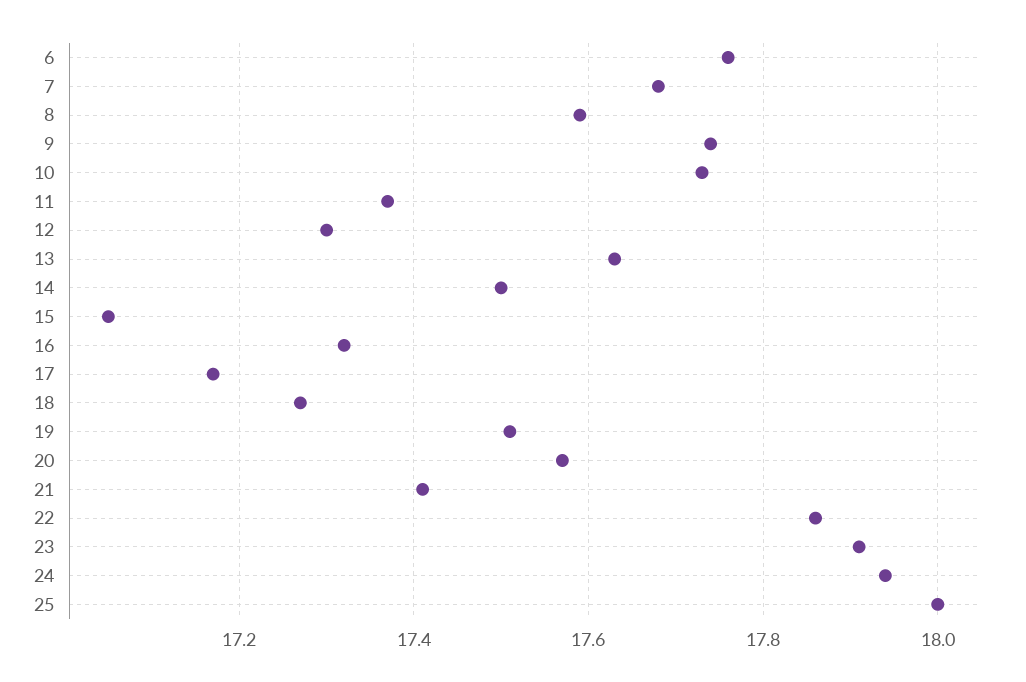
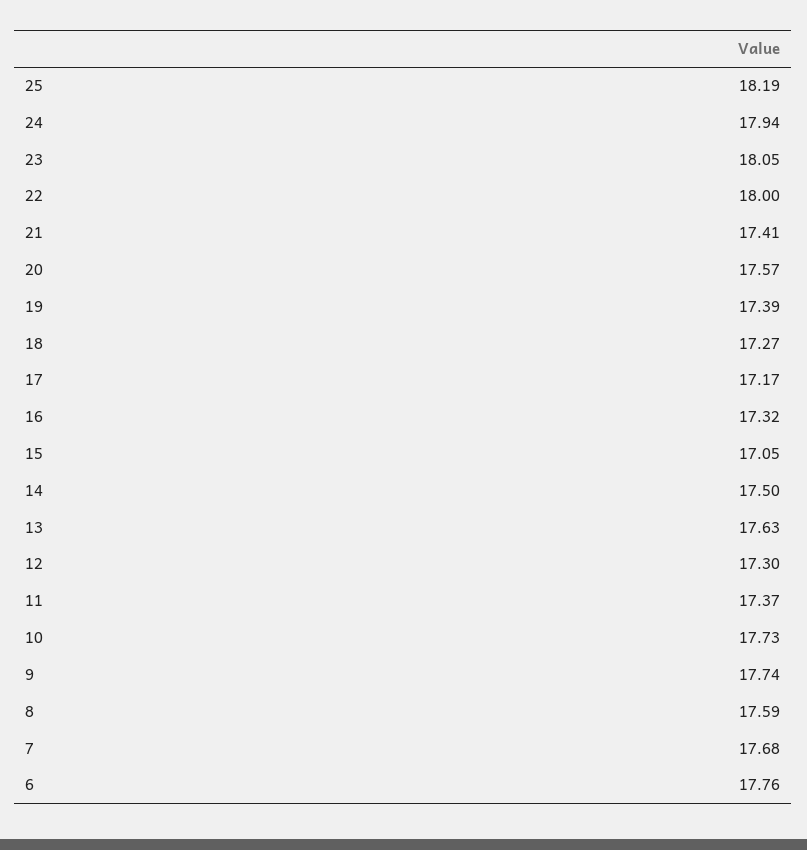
19: 17.5 -> 17.39
22: 17.85 -> 18
23: 17.9 -> 18.05
25: 18 -> 18.19

